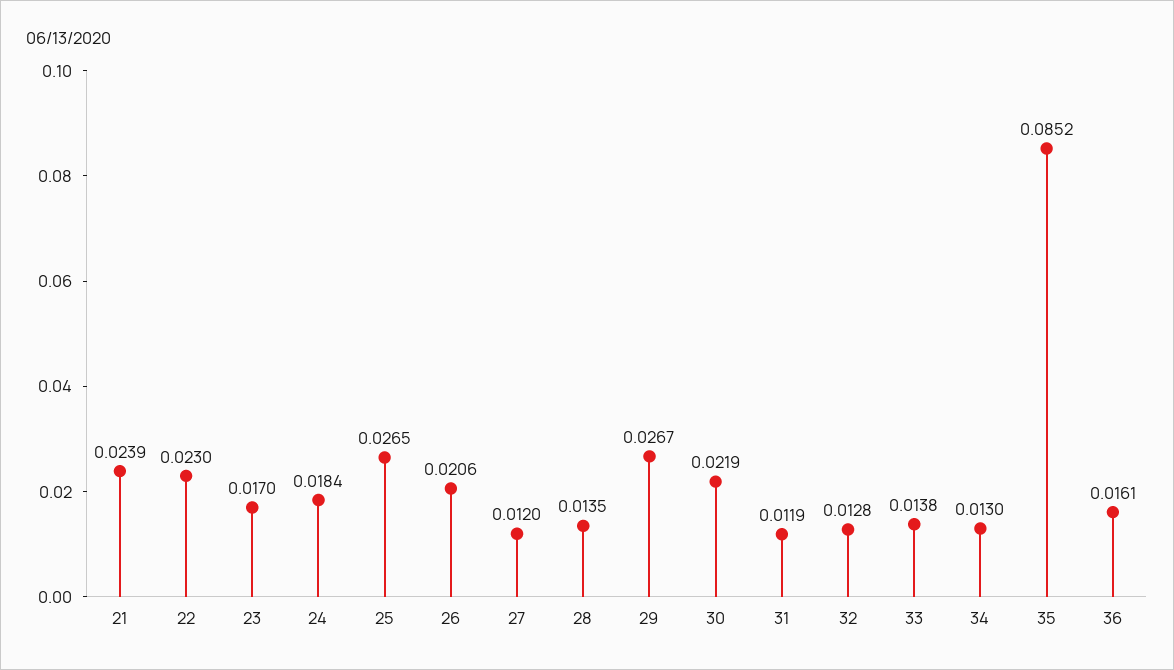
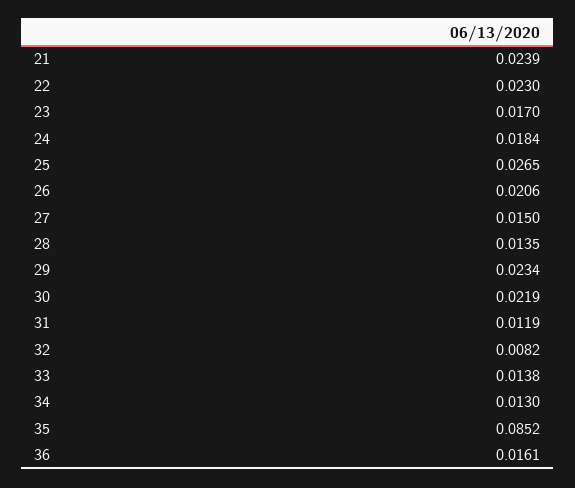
27: 0.012 -> 0.015
29: 0.0267 -> 0.0234
32: 0.0128 -> 0.0082

